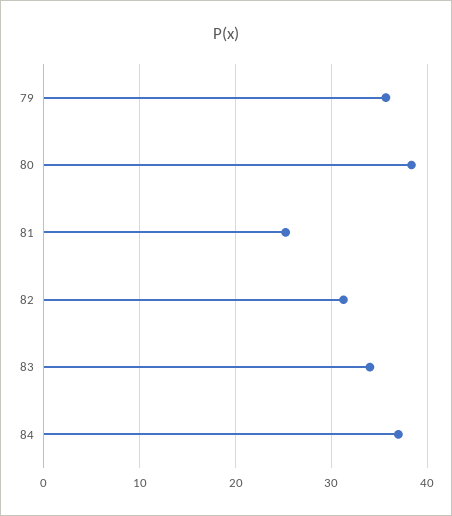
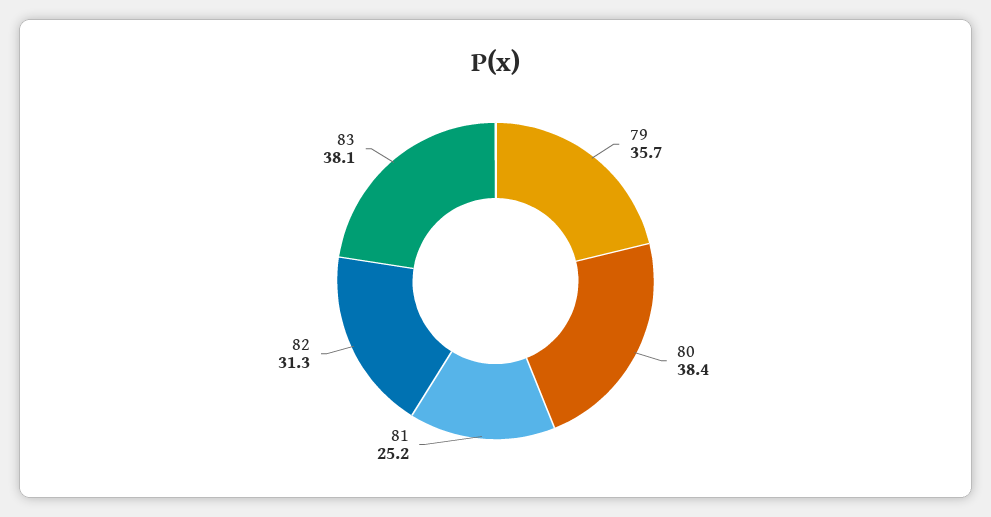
83: 34 -> 38.1
84: 37 -> none

